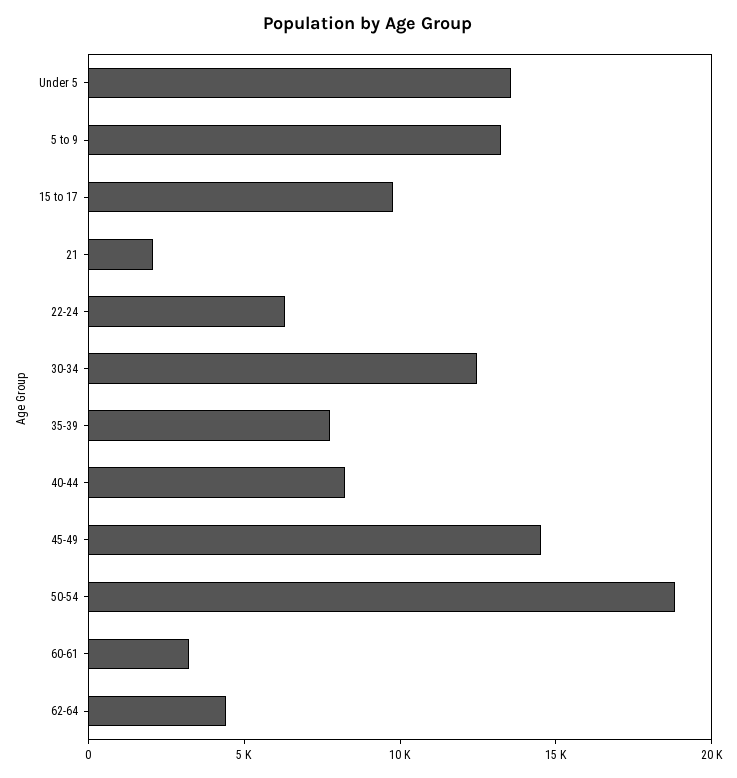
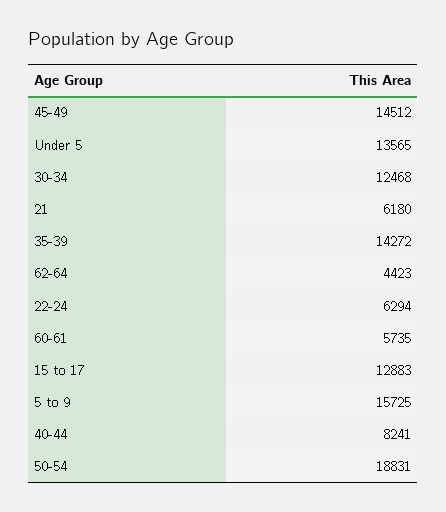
5 to 9: 13000 -> 15725
15 to 17: 10000 -> 12883
21: 2000 -> 6180
35-39: 8000 -> 14272
60-61: 3000 -> 5735

